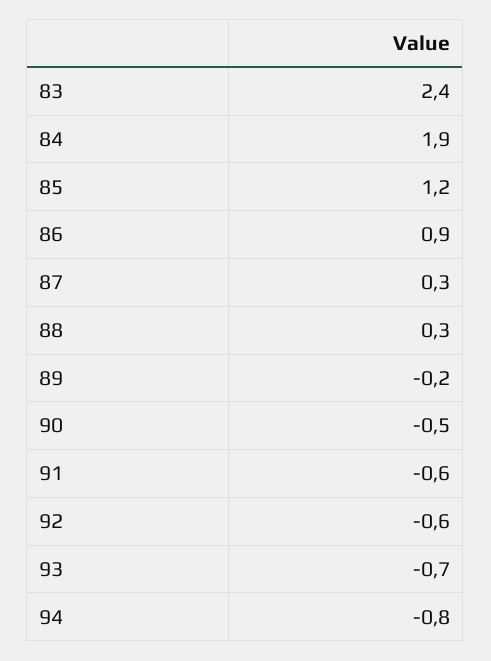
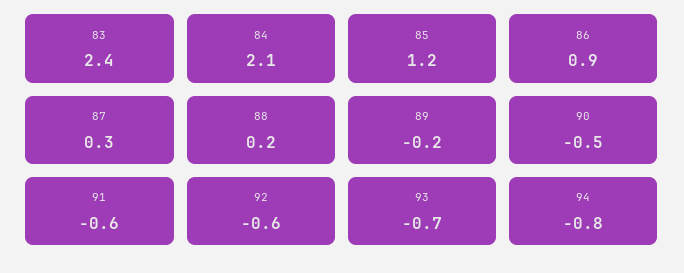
84: 1.9 -> 2.1
88: 0.3 -> 0.2

